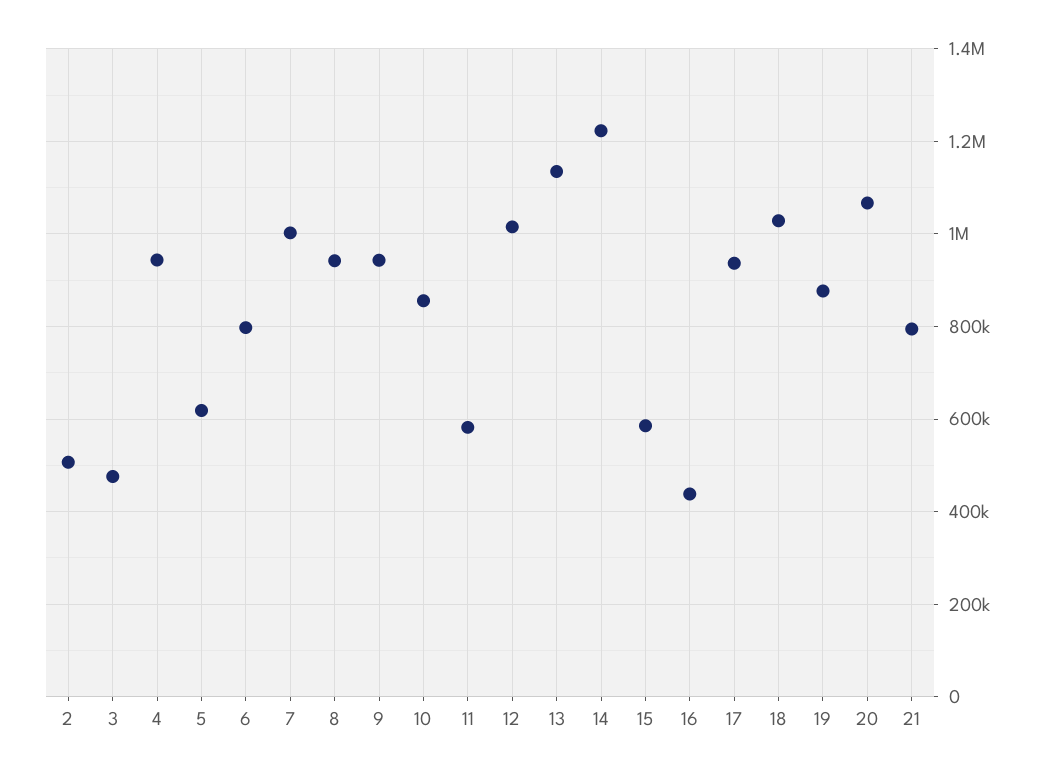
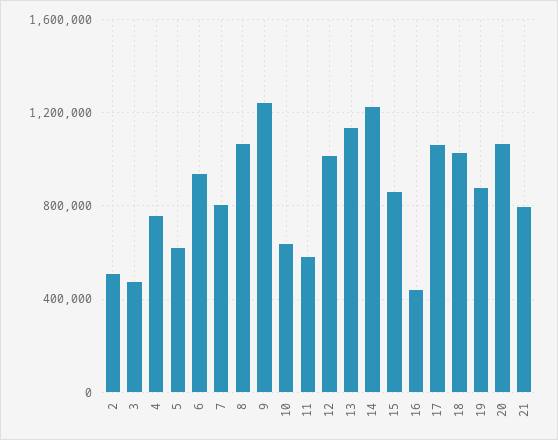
4: 940000 -> 750000
6: 800000 -> 950000
7: 1000000 -> 800000
8: 940000 -> 1050000
9: 940000 -> 1250000
10: 860000 -> 650000
15: 580000 -> 850000
17: 940000 -> 1050000

